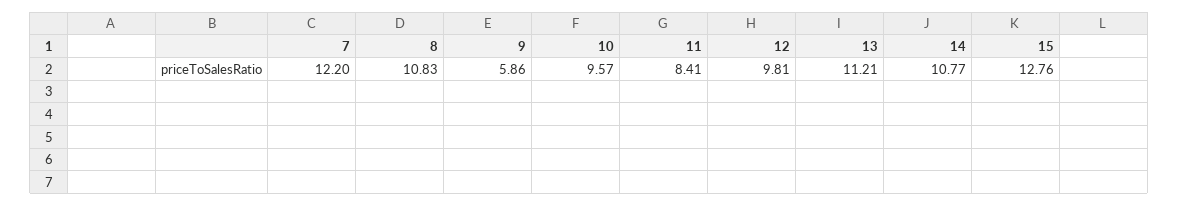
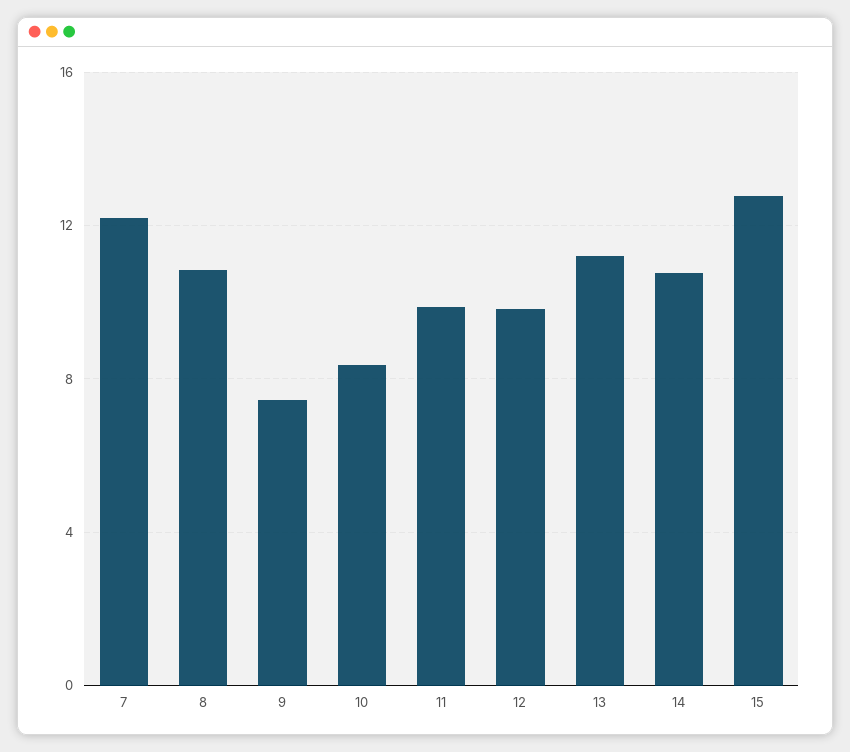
9: 5.86 -> 7.5
10: 9.57 -> 8.5
11: 8.41 -> 10

